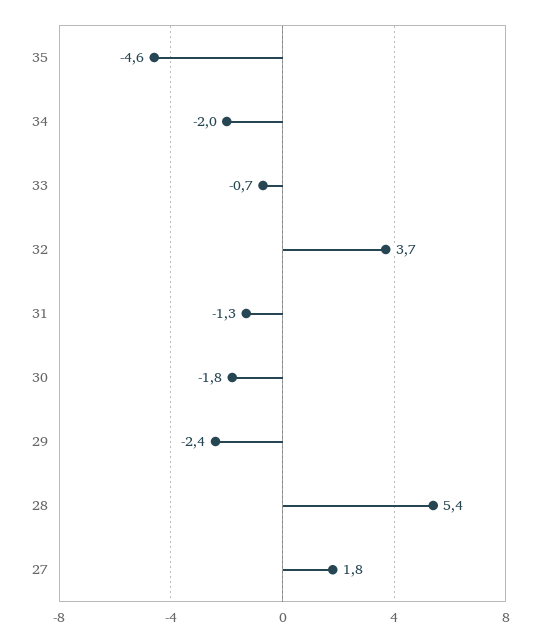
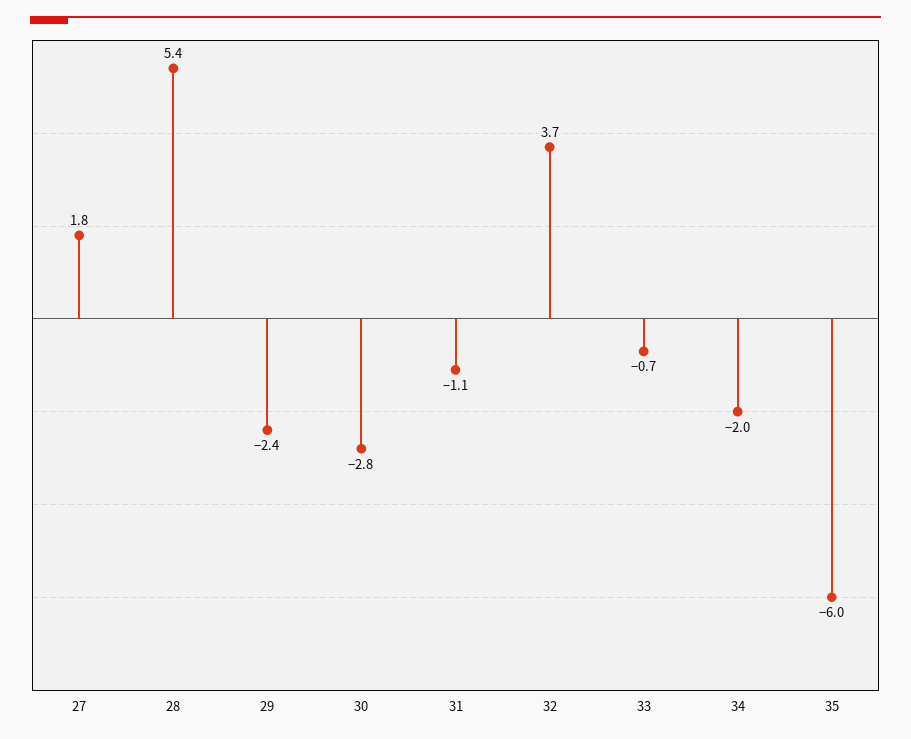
35: -4.6 -> -6
31: -1.3 -> -1.1
30: -1.8 -> -2.8

